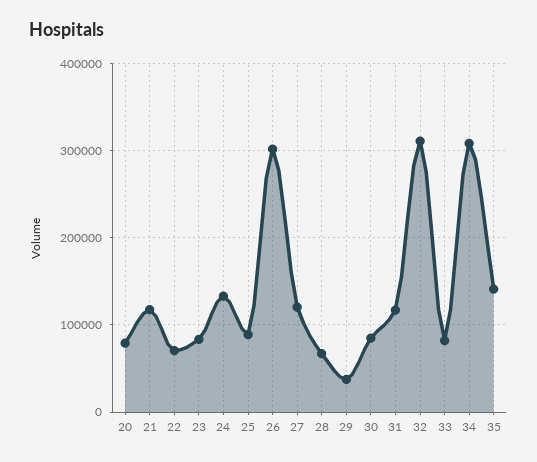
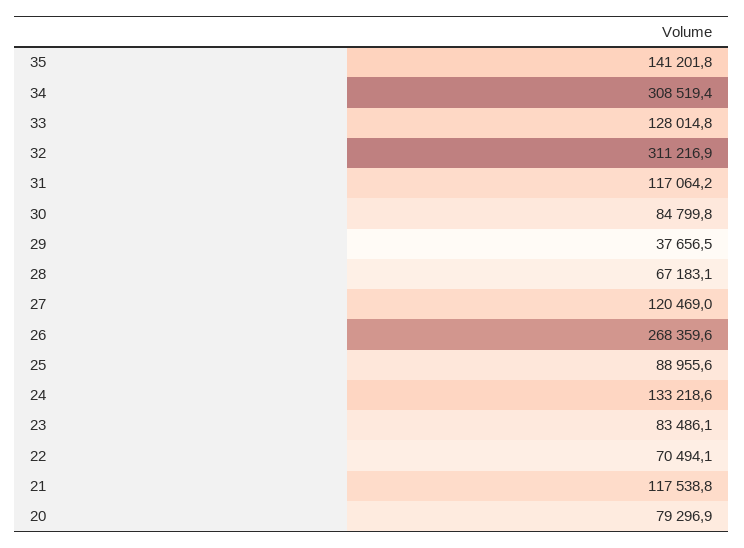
26: 300000 -> 268359.6
33: 80000 -> 128014.8

